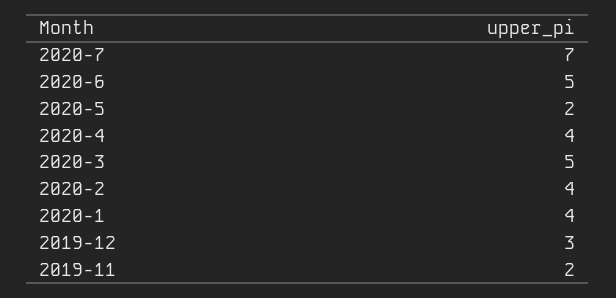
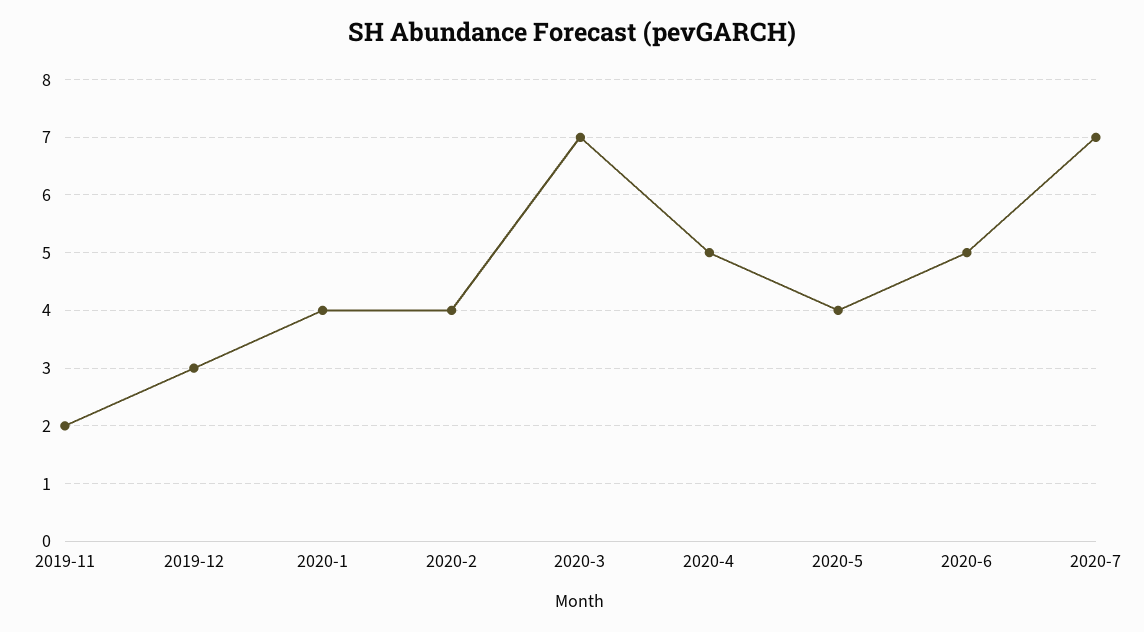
2020-5: 2 -> 4
2020-4: 4 -> 5
2020-3: 5 -> 7

